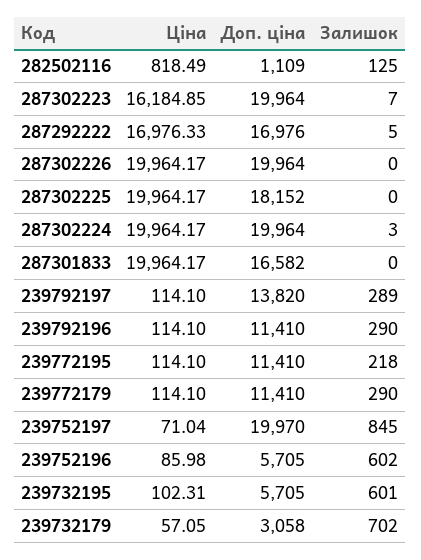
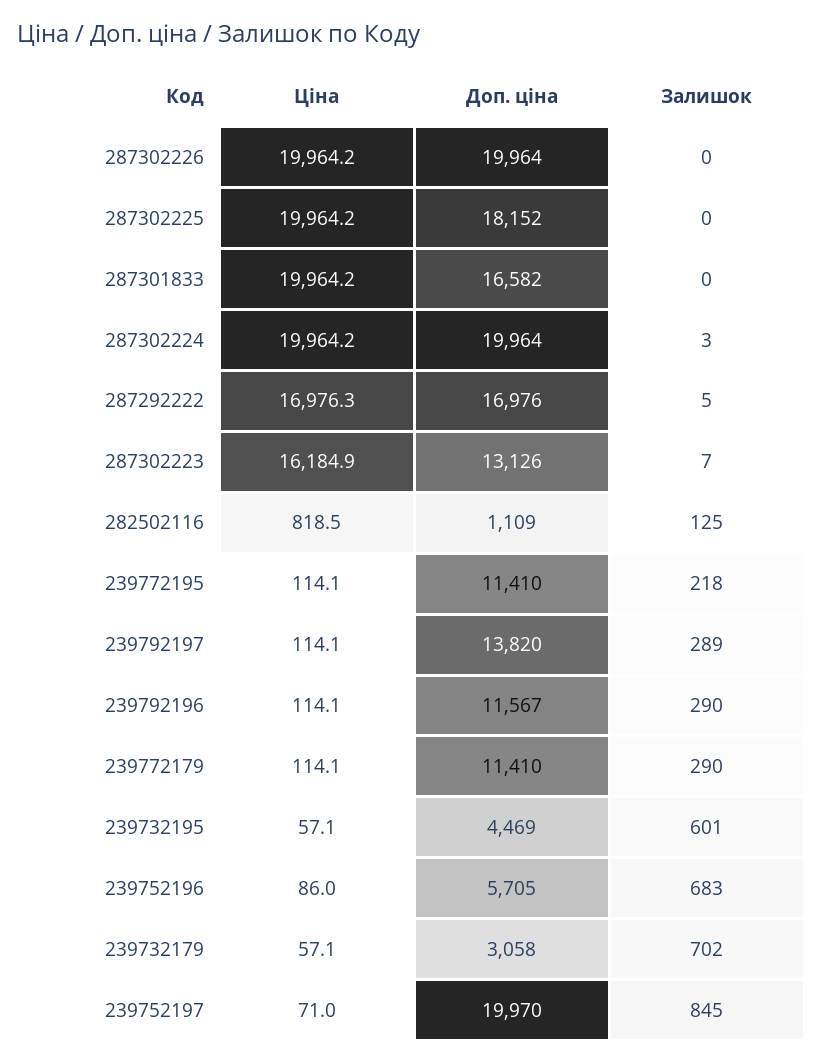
Доп. ціна, 287302223: 19964 -> 13126
Доп. ціна, 239792196: 11410 -> 11567
Залишок, 239752196: 602 -> 683
Ціна, 239732195: 102.31 -> 57.1
Доп. ціна, 239732195: 5705 -> 4469

